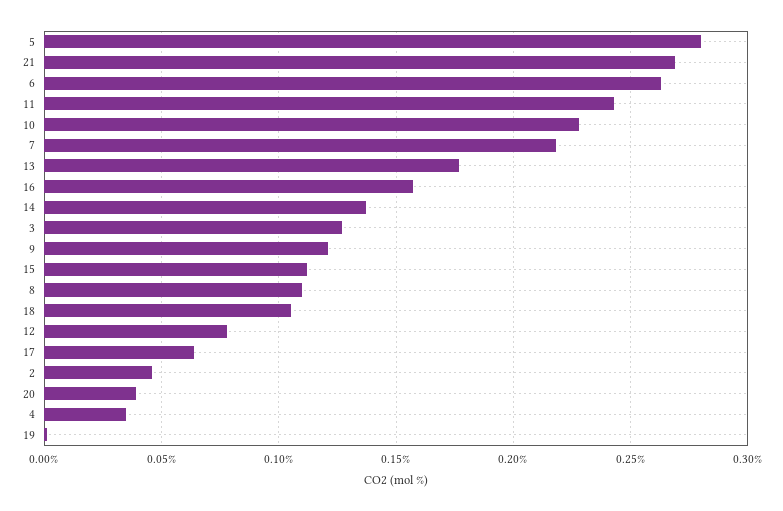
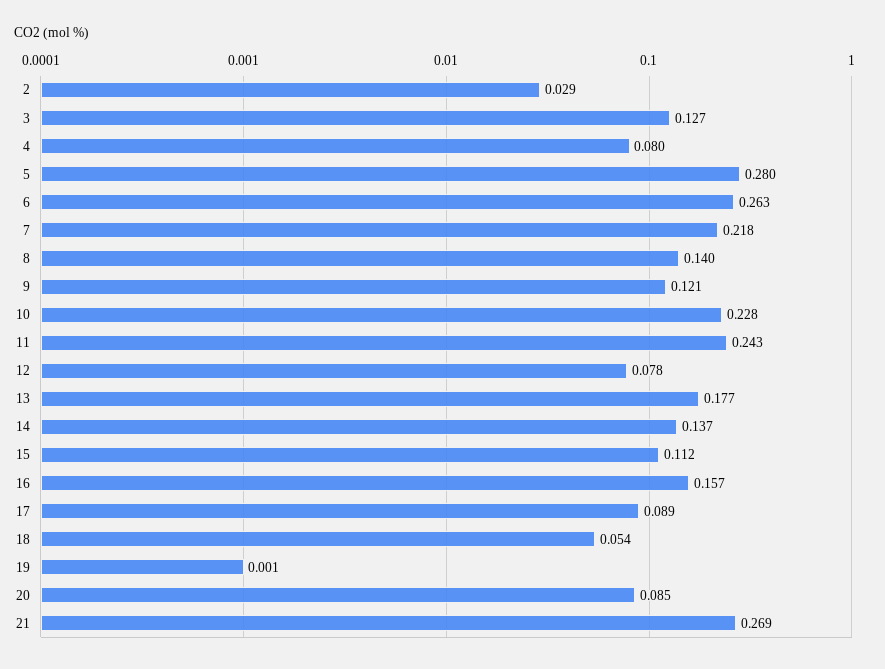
8: 0.11 -> 0.14
18: 0.105 -> 0.054
17: 0.065 -> 0.089
2: 0.045 -> 0.029
20: 0.04 -> 0.085
4: 0.035 -> 0.08

